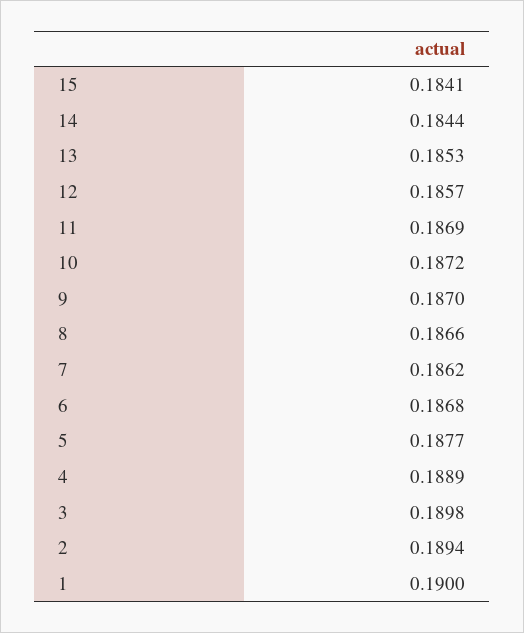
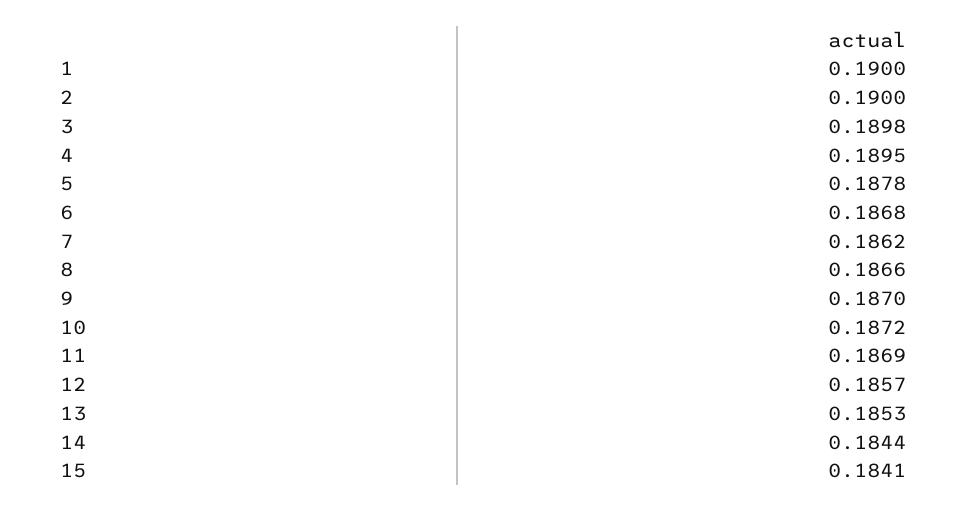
5: 0.1877 -> 0.1878
4: 0.1889 -> 0.1895
2: 0.1894 -> 0.19

